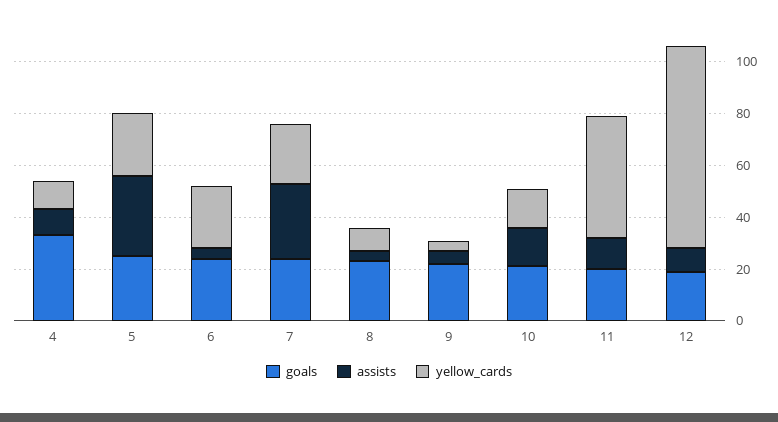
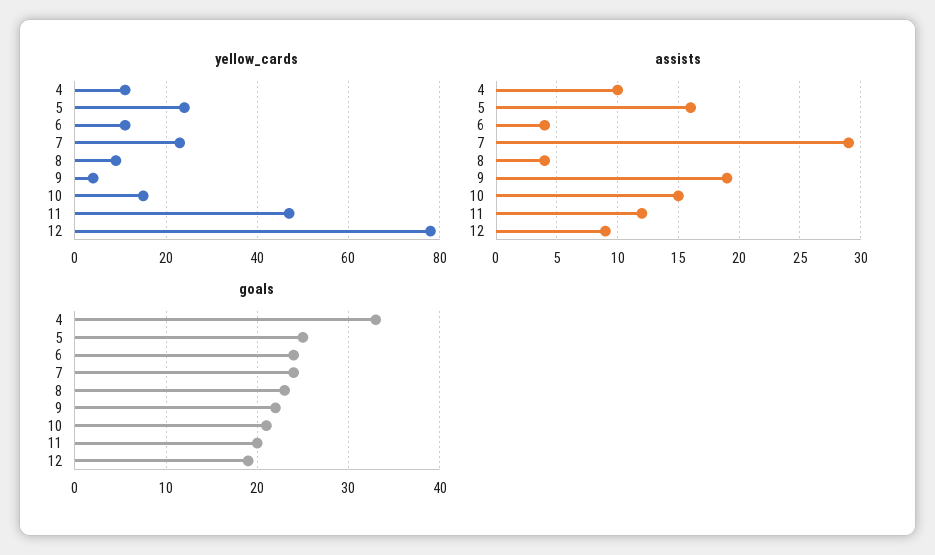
assists, 5: 30 -> 16
yellow_cards, 6: 25 -> 10
assists, 9: 5 -> 19

